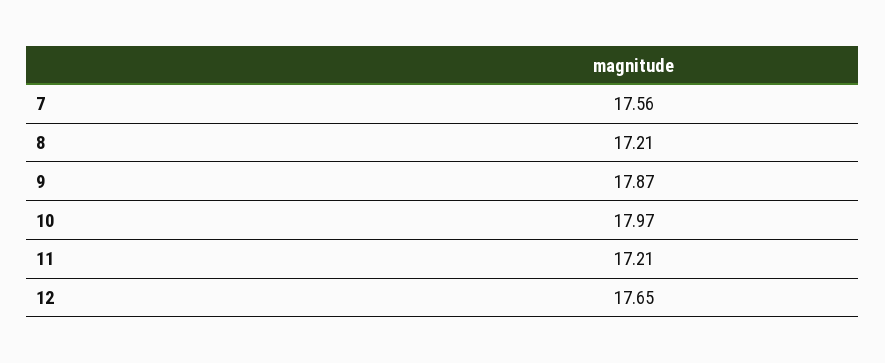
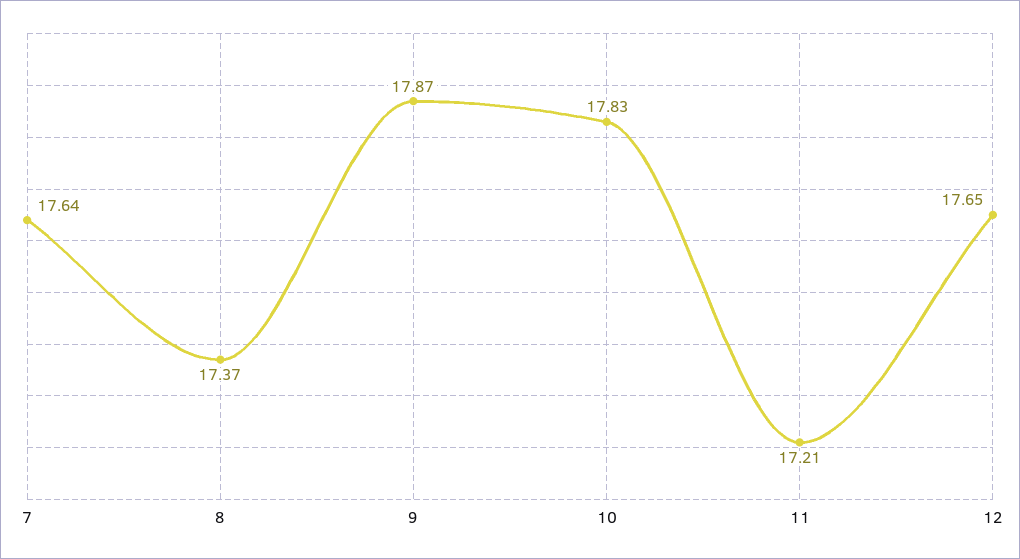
7: 17.56 -> 17.64
8: 17.21 -> 17.37
10: 17.97 -> 17.83

